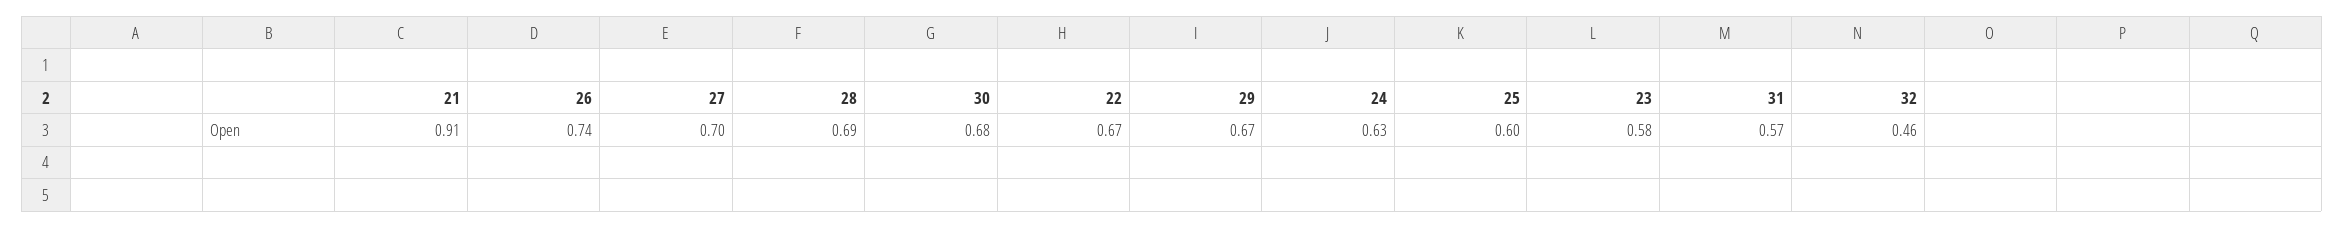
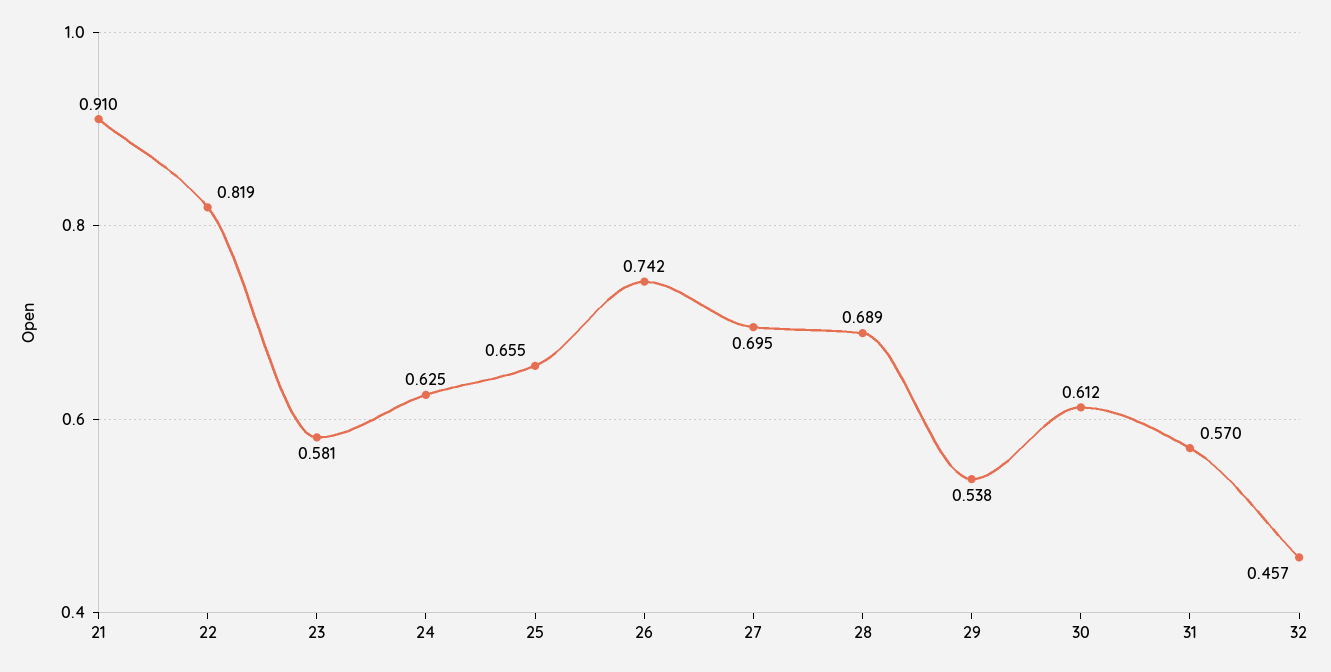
30: 0.68 -> 0.612
22: 0.67 -> 0.819
29: 0.67 -> 0.538
25: 0.6 -> 0.655

